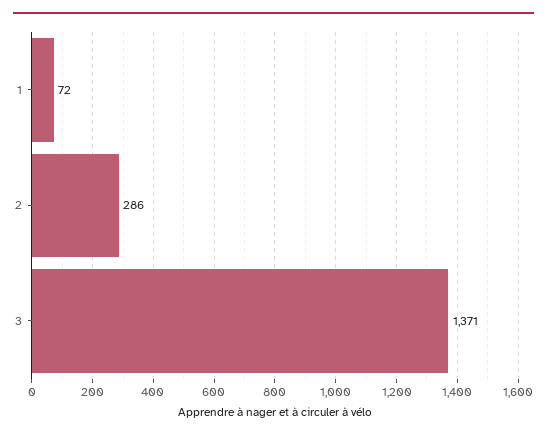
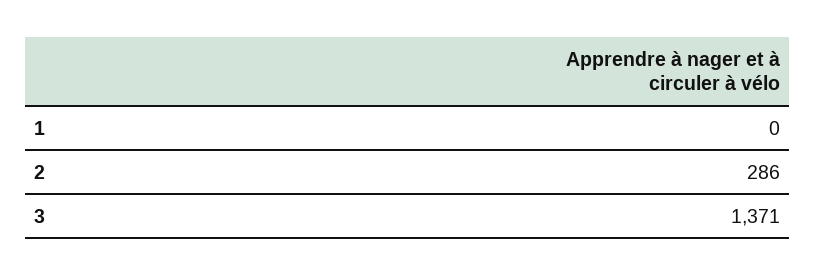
1: 72 -> 0

